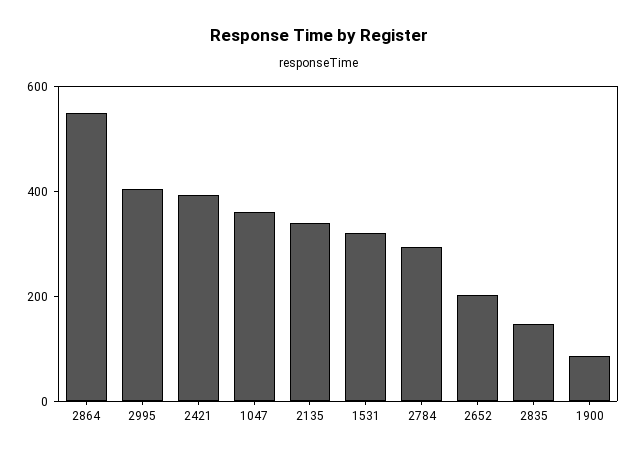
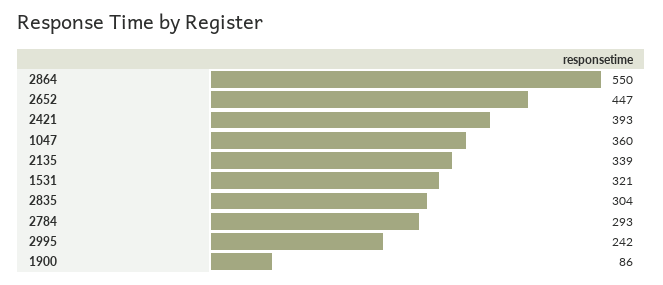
2995: 400 -> 242
2652: 200 -> 447
2835: 150 -> 304

